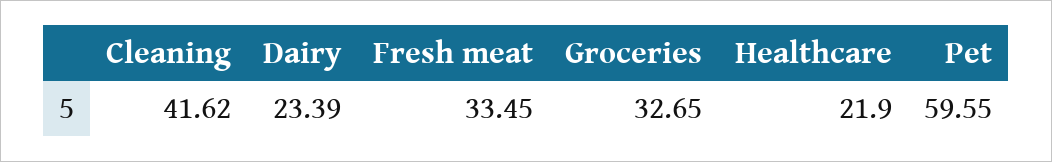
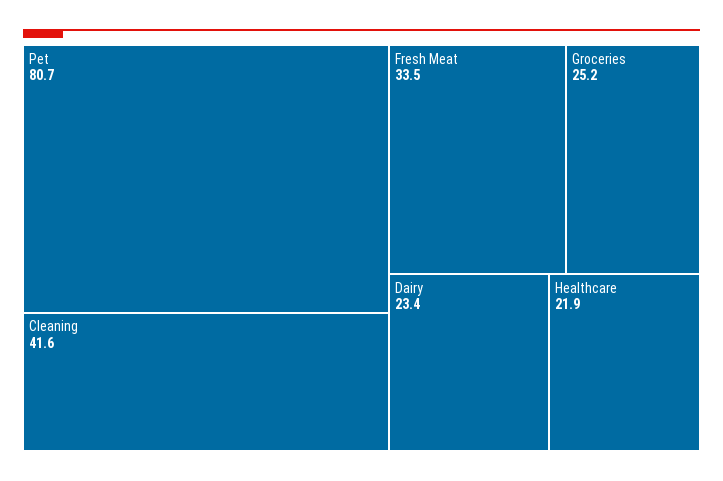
Groceries: 32.65 -> 25.2
Pet: 59.55 -> 80.7

